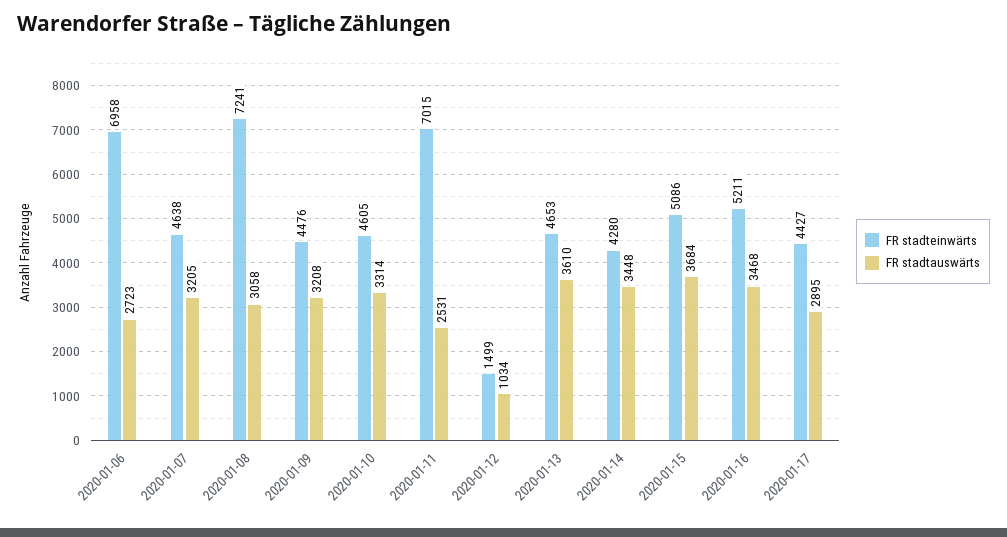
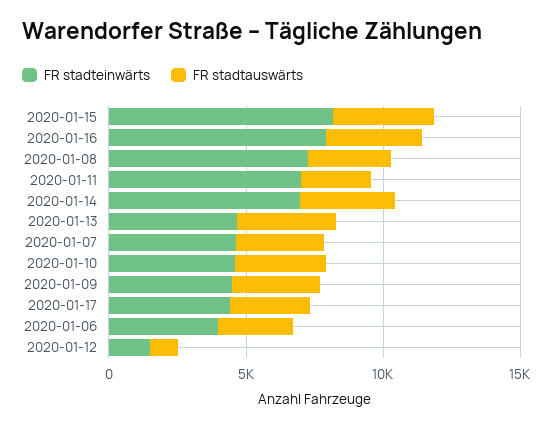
FR stadteinwärts, 2020-01-06: 6958 -> 4000
FR stadteinwärts, 2020-01-14: 4280 -> 7000
FR stadteinwärts, 2020-01-15: 5086 -> 8000
FR stadteinwärts, 2020-01-16: 5211 -> 8000

